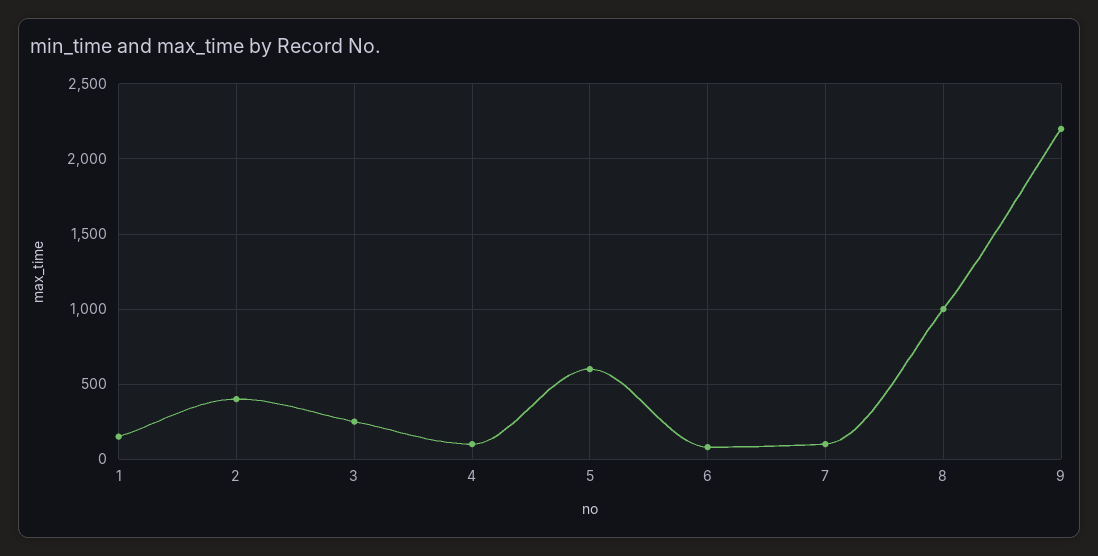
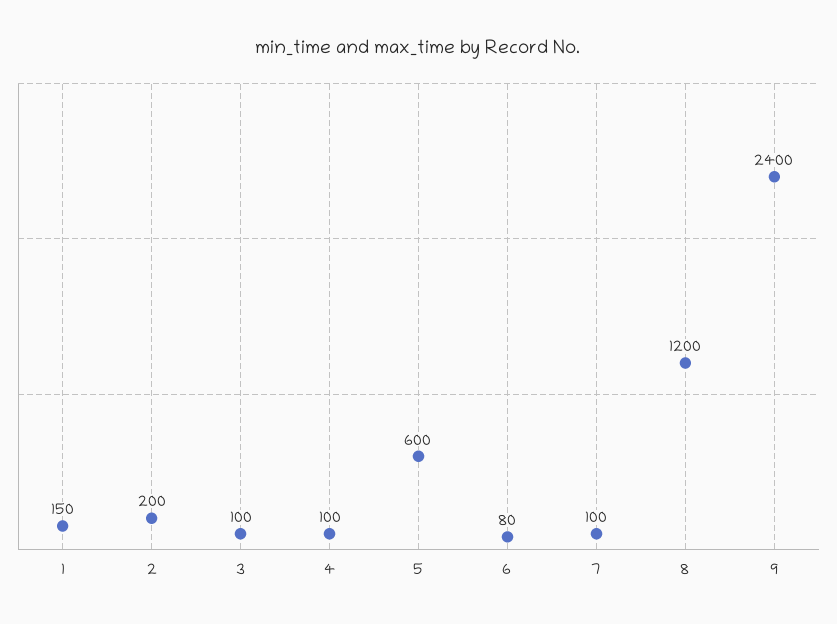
2: 400 -> 200
3: 250 -> 100
8: 1000 -> 1200
9: 2200 -> 2400

